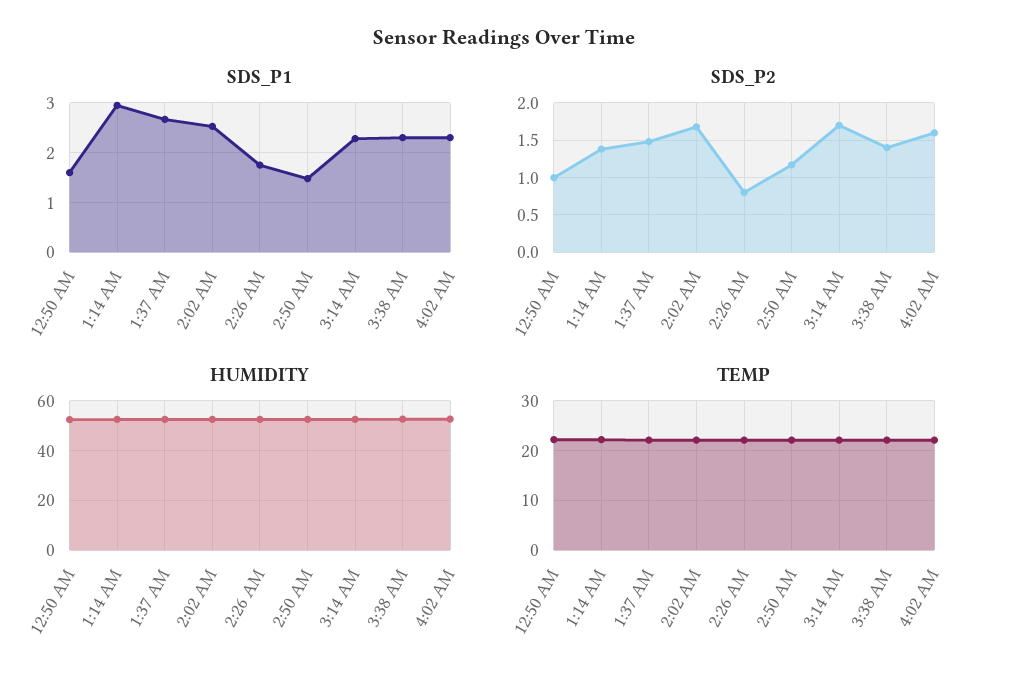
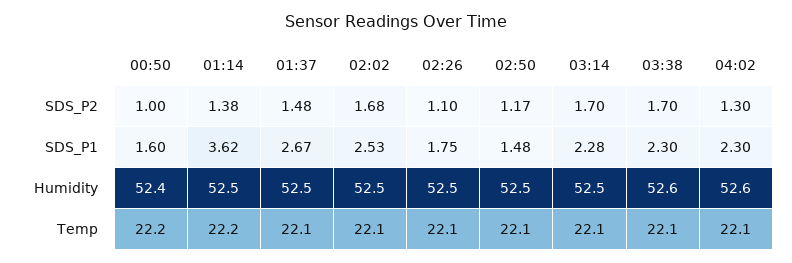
SDS_P1, 1:14 AM: 3 -> 3.62
SDS_P2, 2:26 AM: 0.8 -> 1.1
SDS_P2, 3:38 AM: 1.4 -> 1.7
SDS_P2, 4:02 AM: 1.6 -> 1.3

